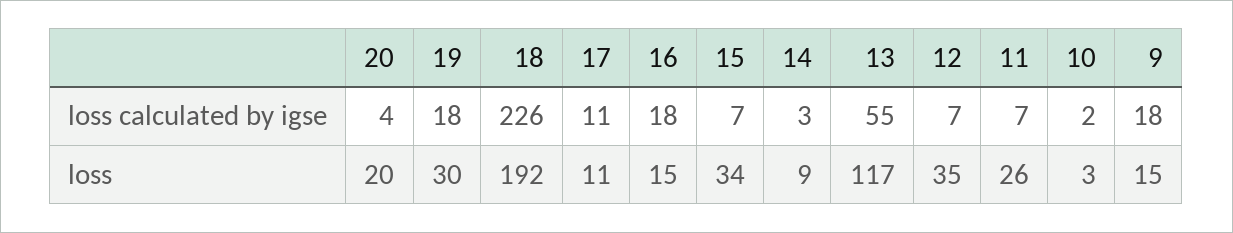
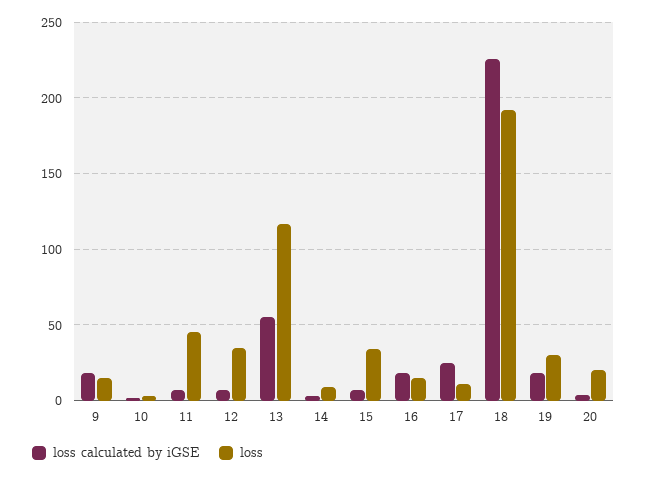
loss calculated by igse, 17: 11 -> 25
loss, 11: 26 -> 45

